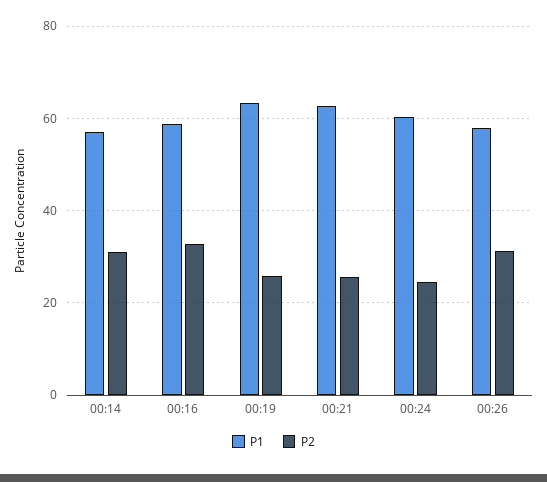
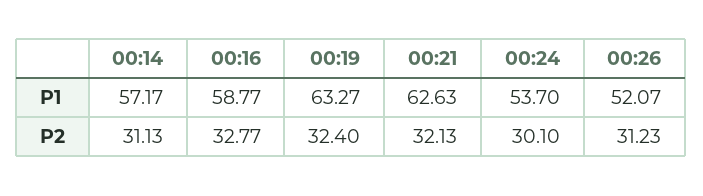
P2, 00:19: 26 -> 32.4
P2, 00:21: 26 -> 32.13
P1, 00:24: 60 -> 53.7
P2, 00:24: 24 -> 30.1
P1, 00:26: 58 -> 52.07

